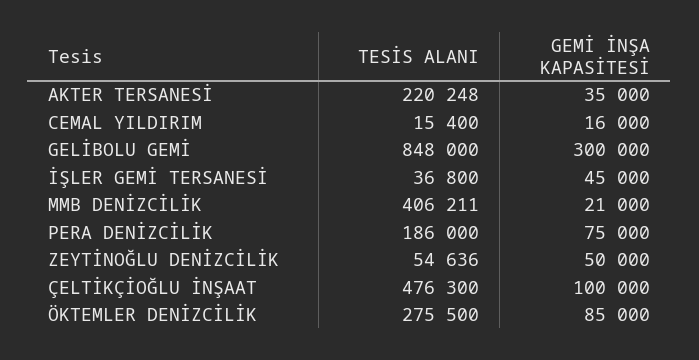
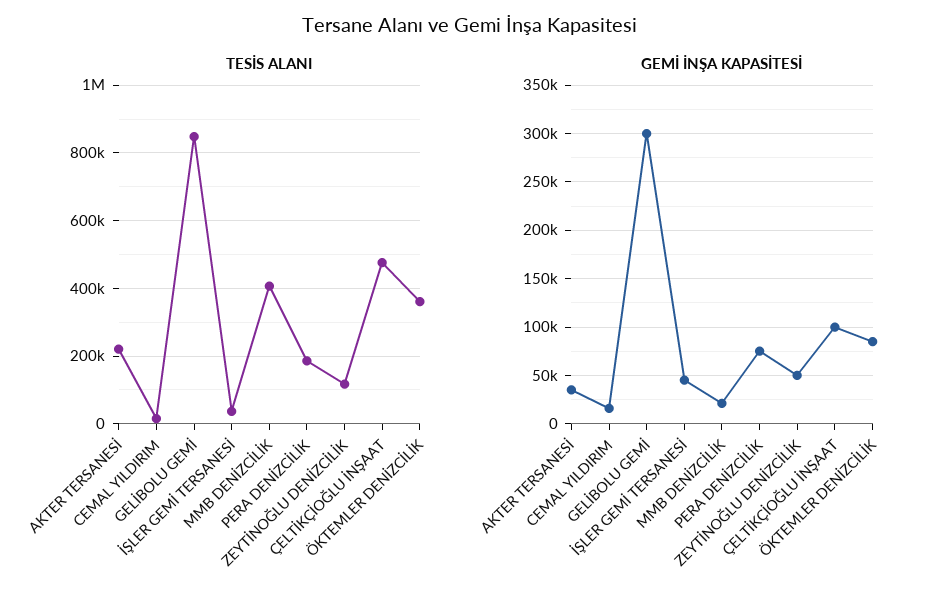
TESİS ALANI, ZEYTİNOĞLU DENİZCİLİK: 54636 -> 120000
TESİS ALANI, ÖKTEMLER DENİZCİLİK: 275500 -> 360000

